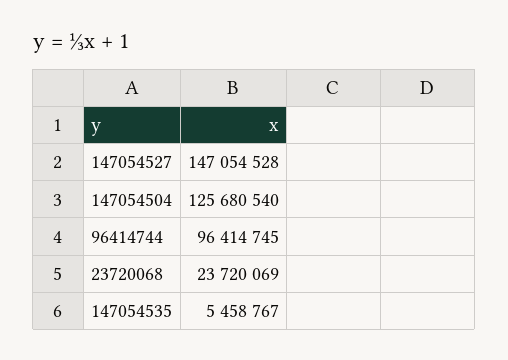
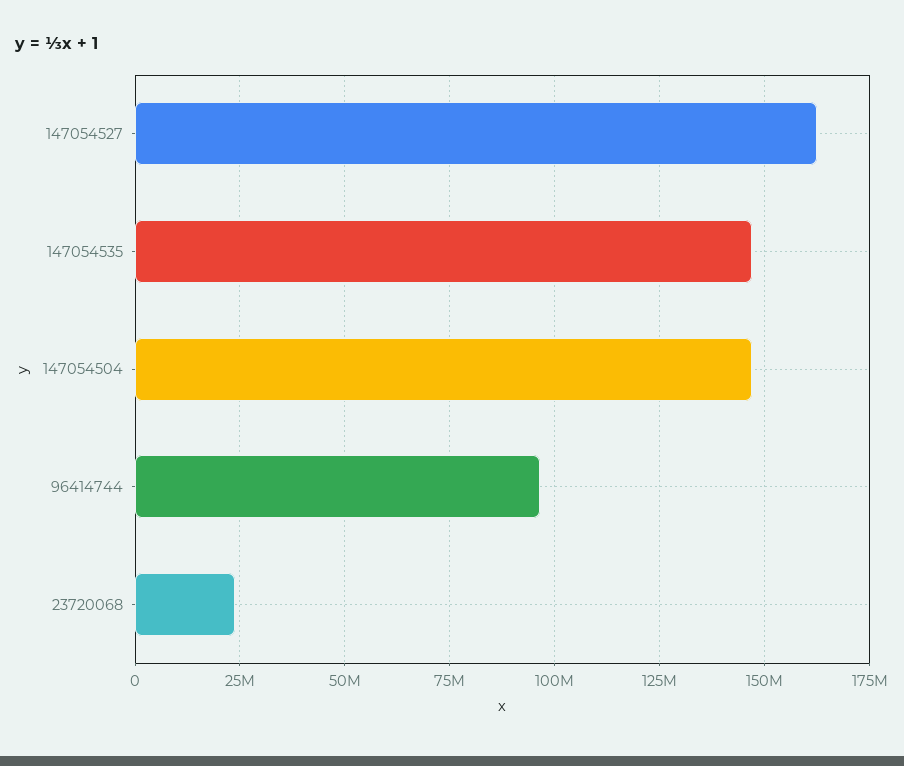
147054527: 147054528 -> 162500000
147054504: 125680540 -> 147500000
147054535: 5458767 -> 147500000

